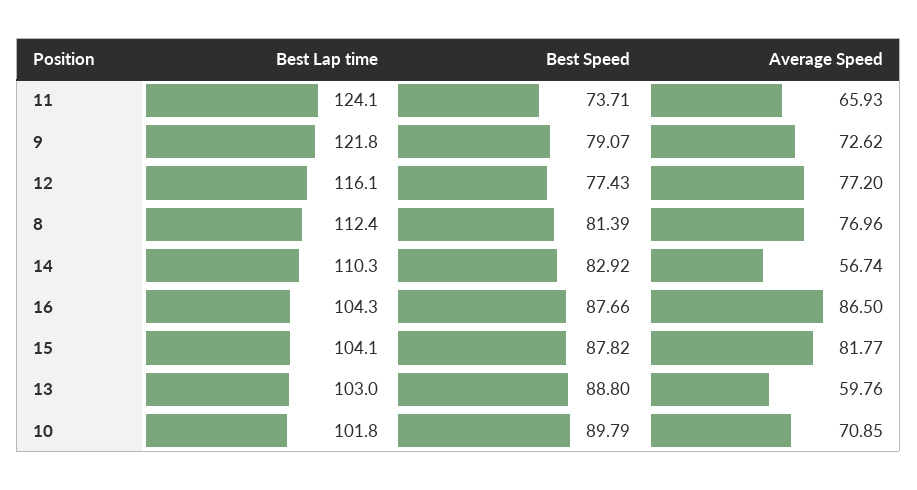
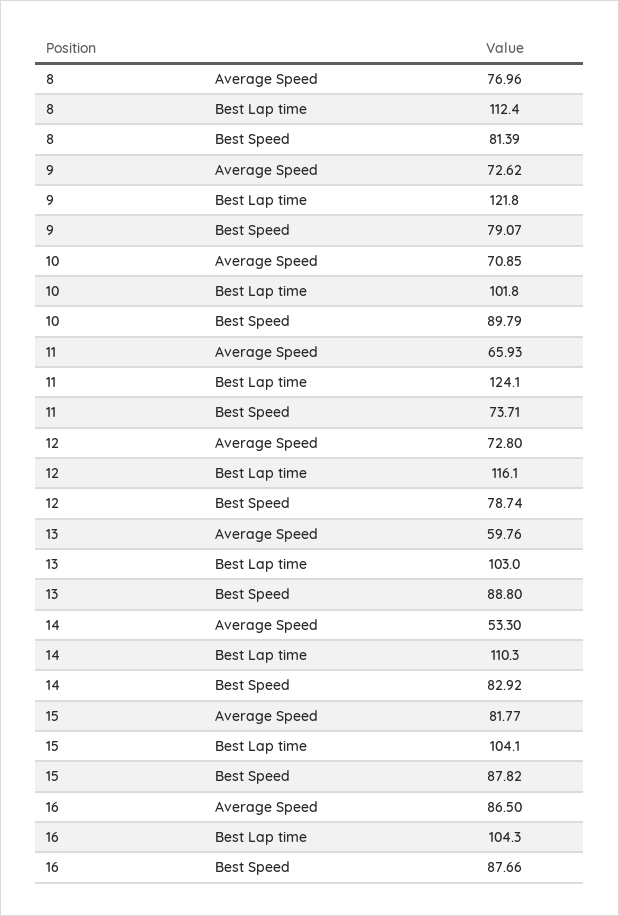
Best Speed, 12: 77.43 -> 78.74
Average Speed, 12: 77.2 -> 72.8
Average Speed, 14: 56.74 -> 53.3

